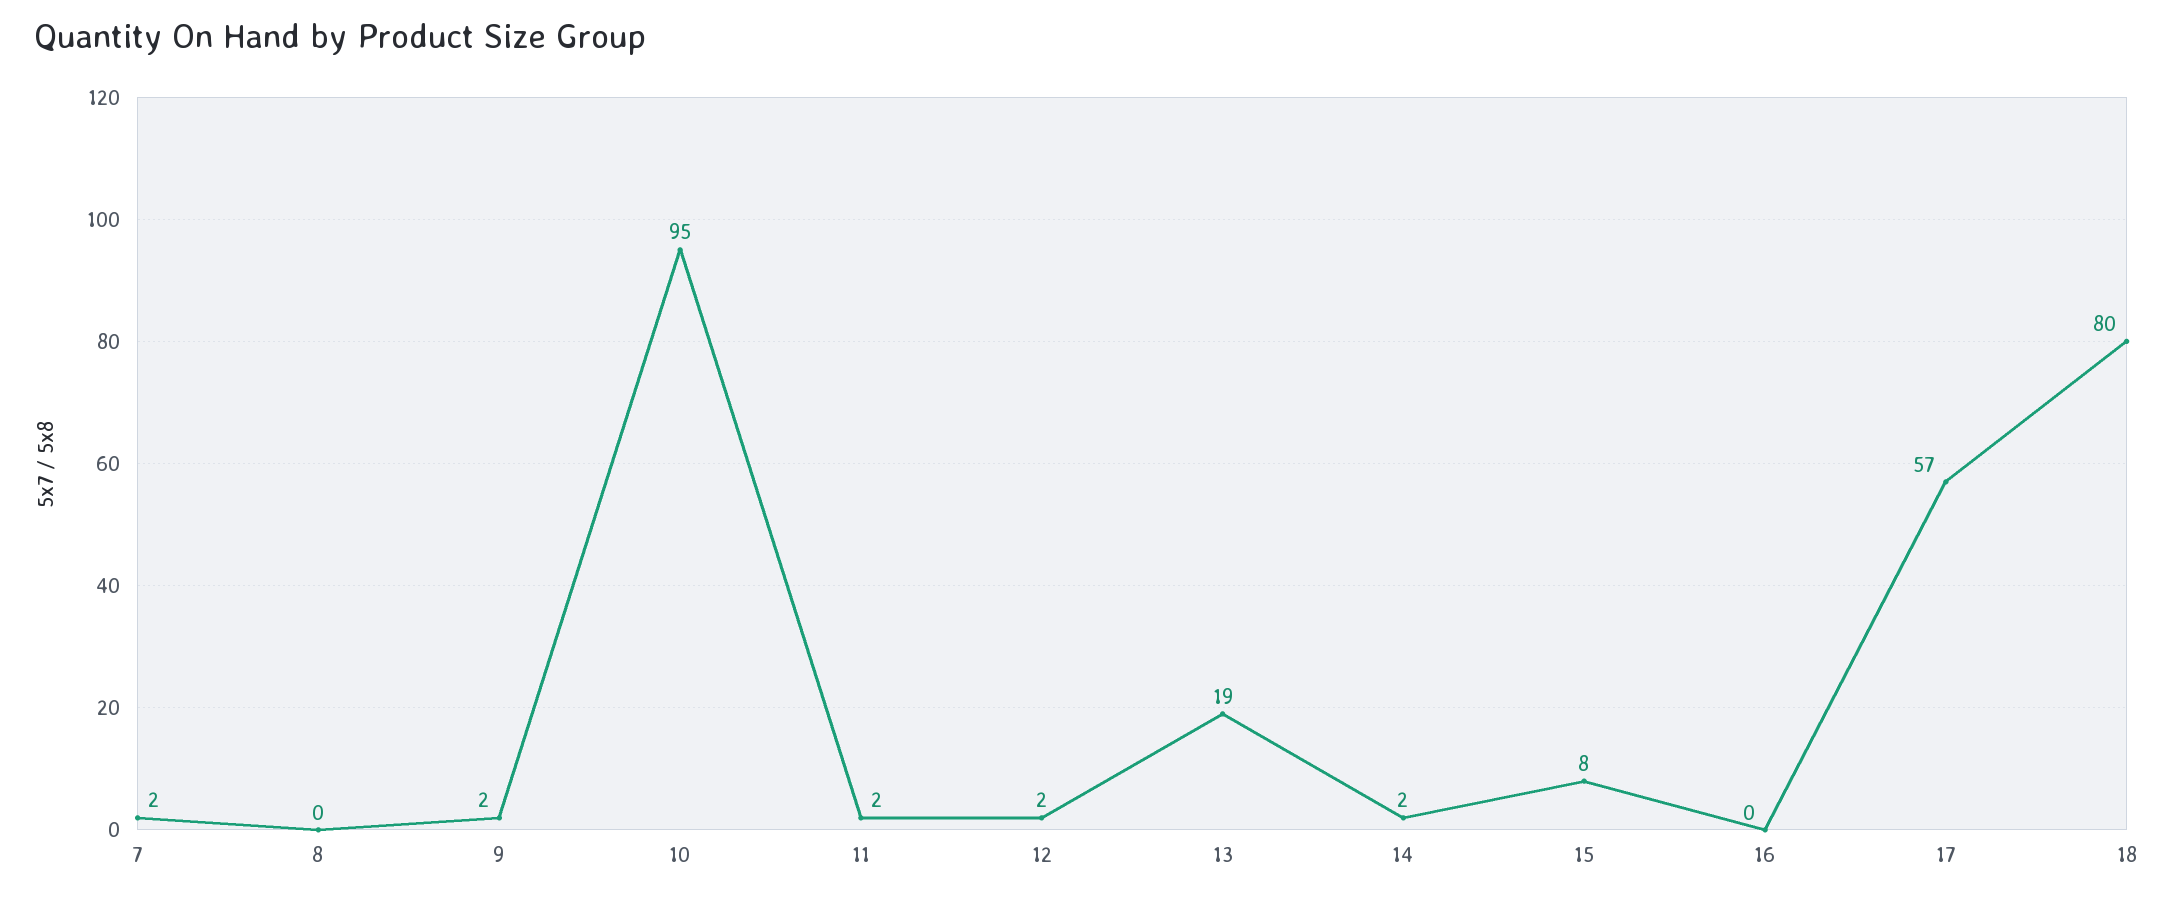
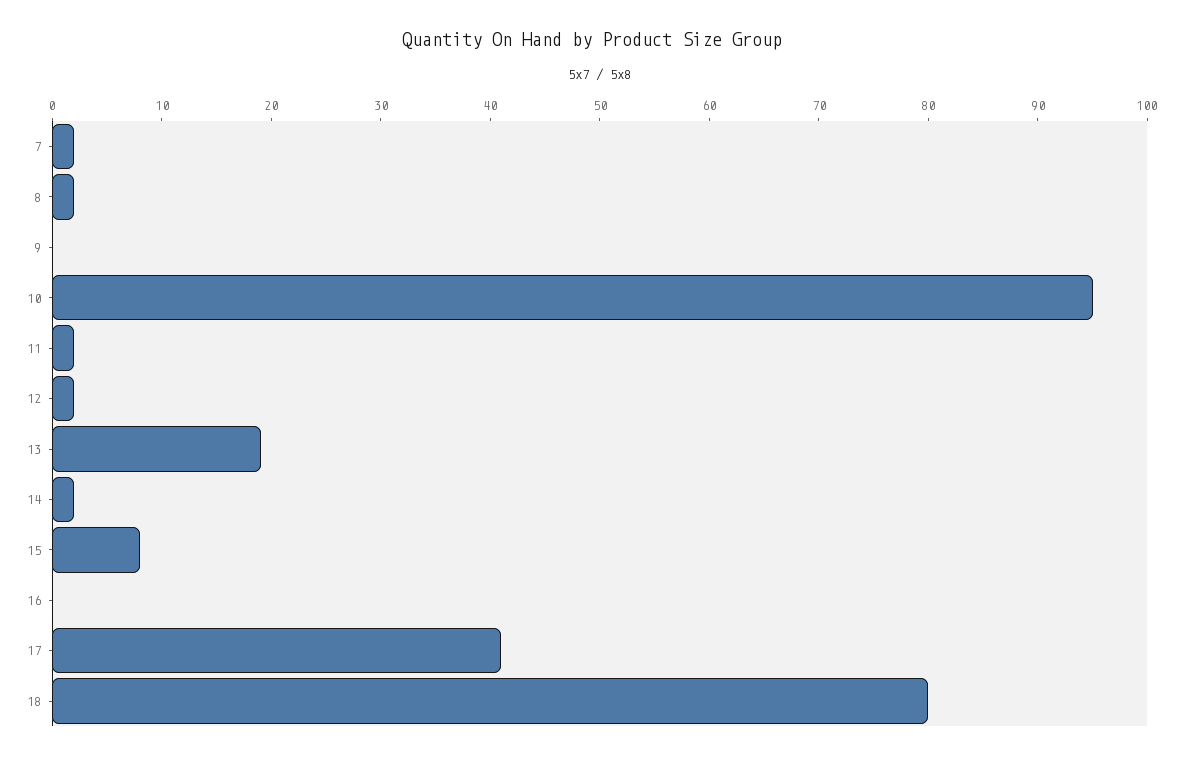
8: 0 -> 2
9: 2 -> 0
17: 57 -> 41

